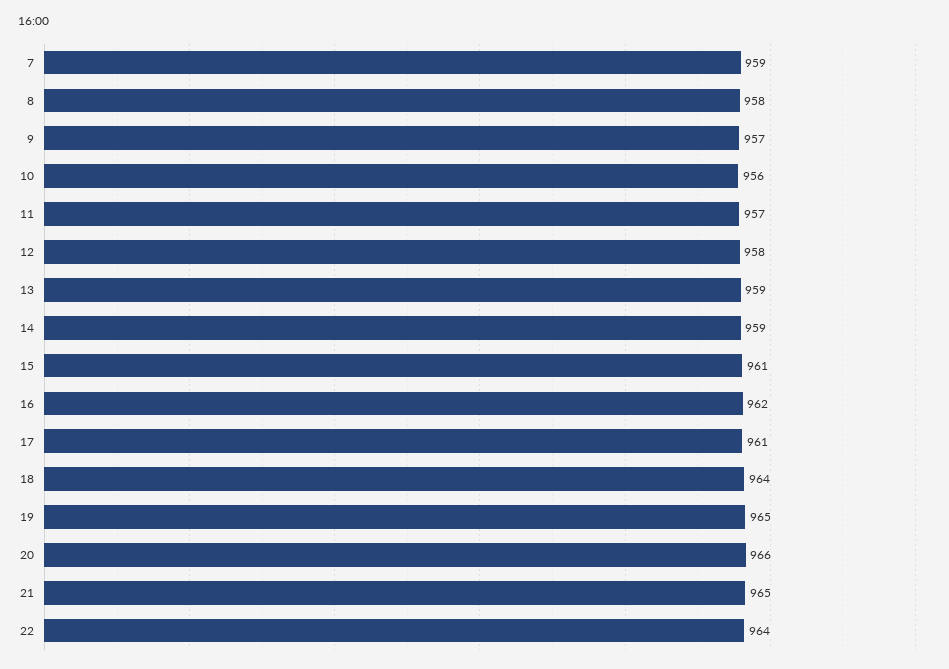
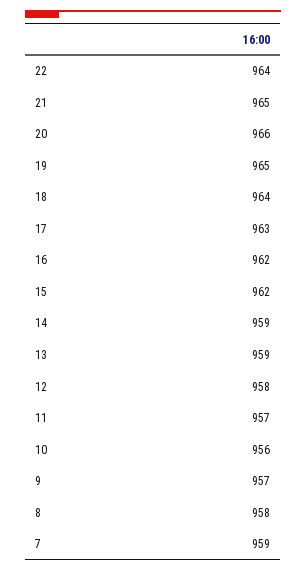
15: 961 -> 962
17: 961 -> 963

